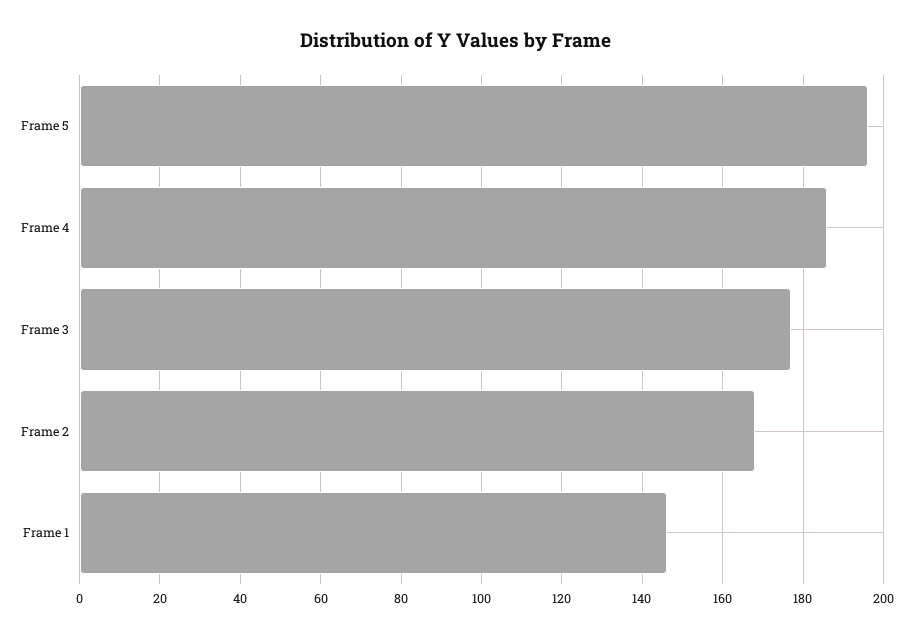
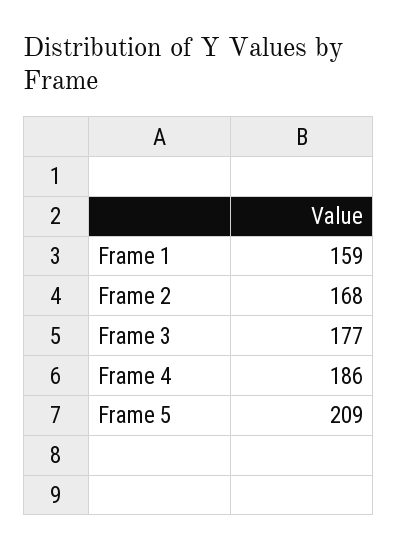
Frame 5: 195 -> 209
Frame 1: 145 -> 159

